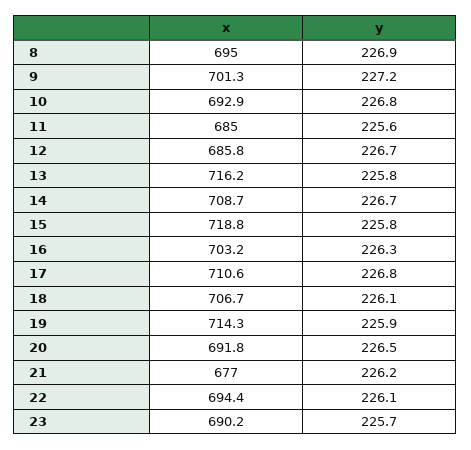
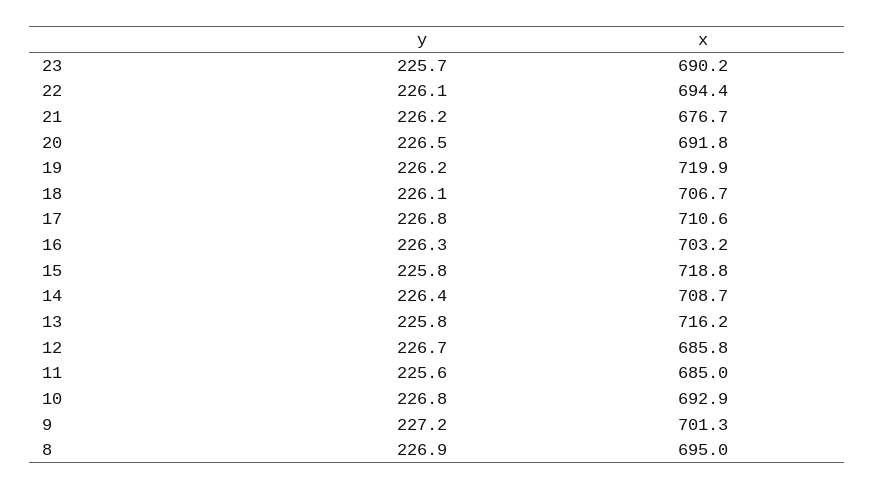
y, 14: 226.7 -> 226.4
x, 19: 714.3 -> 719.9
y, 19: 225.9 -> 226.2
x, 21: 677 -> 676.7

